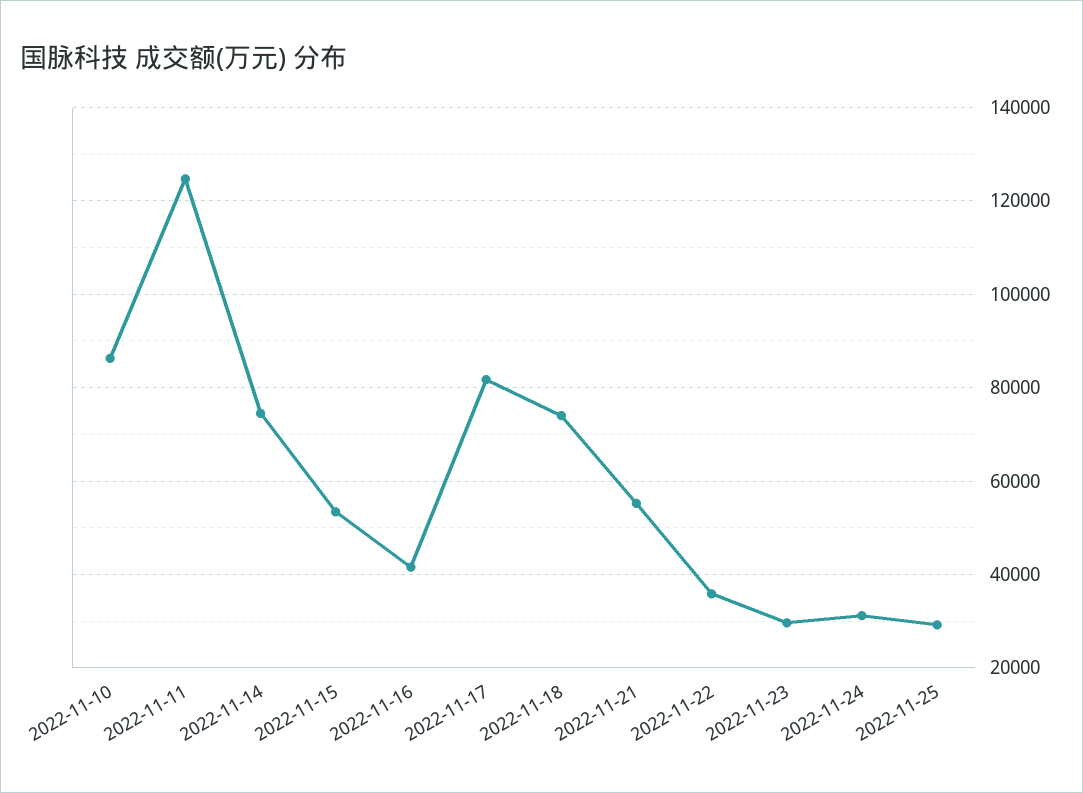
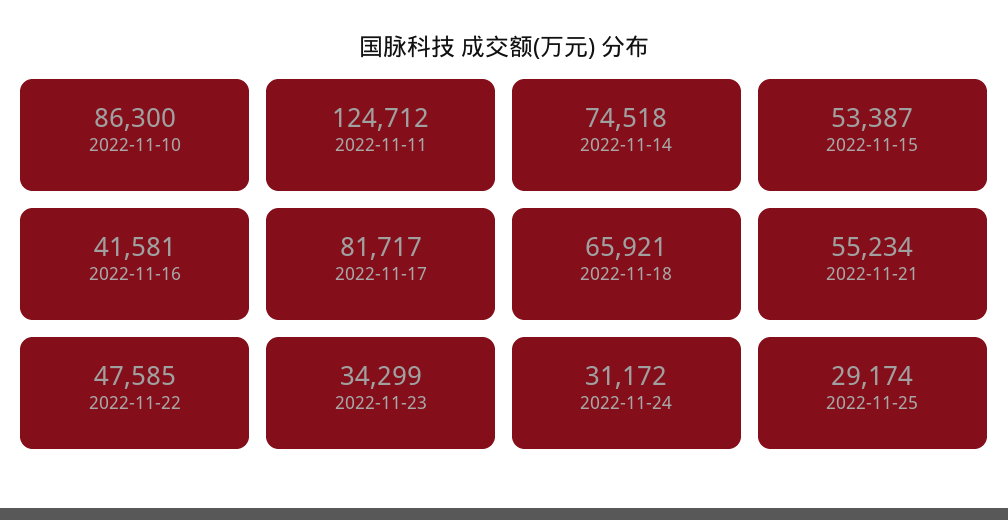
2022-11-18: 74000 -> 65921
2022-11-22: 36000 -> 47585
2022-11-23: 30000 -> 34299

